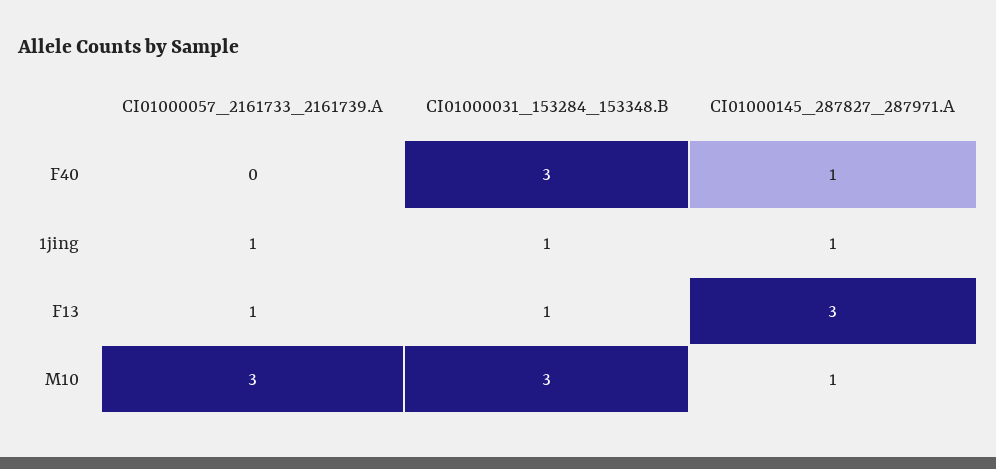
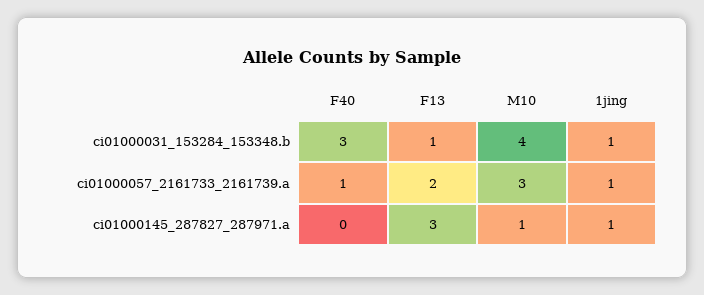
CI01000057_2161733_2161739.A, F40: 0 -> 1
CI01000145_287827_287971.A, F40: 1 -> 0
CI01000057_2161733_2161739.A, F13: 1 -> 2
CI01000031_153284_153348.B, M10: 3 -> 4

